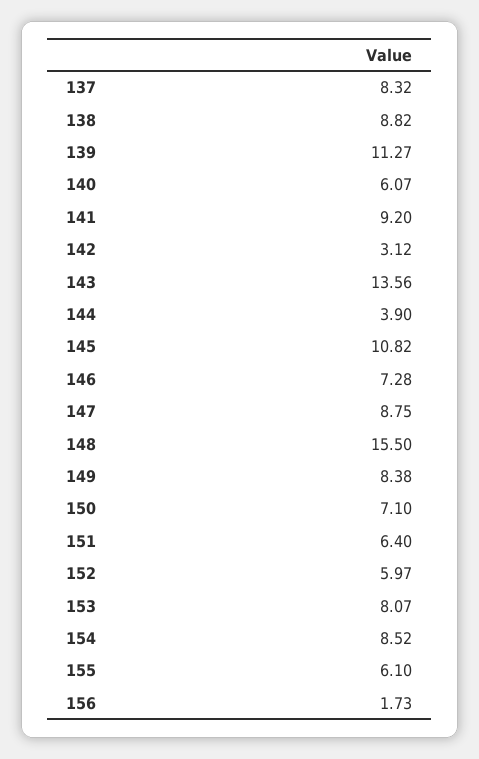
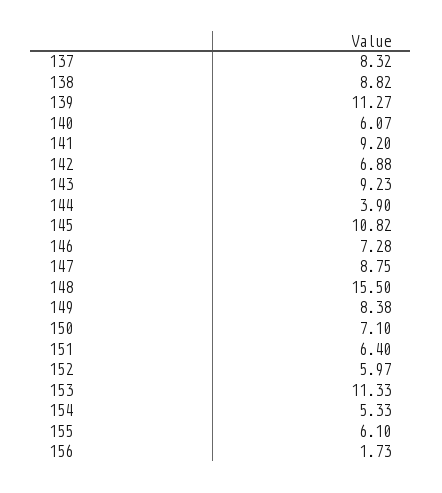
142: 3.12 -> 6.88
143: 13.56 -> 9.23
153: 8.07 -> 11.33
154: 8.52 -> 5.33

